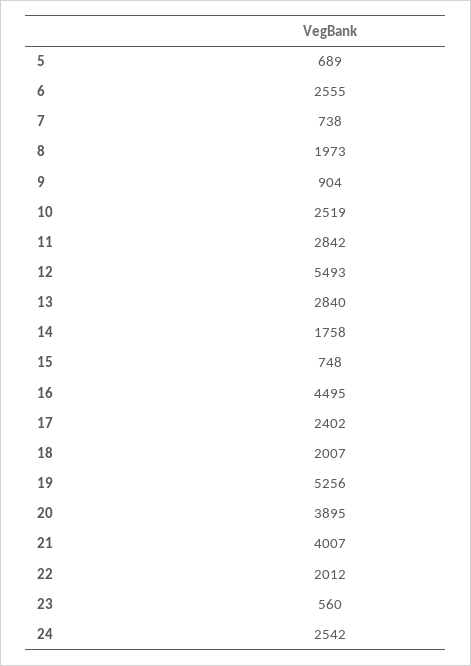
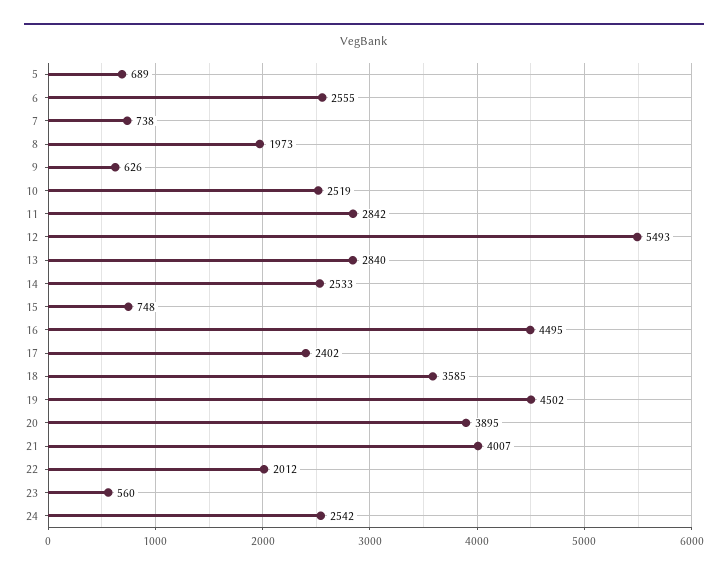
9: 904 -> 626
14: 1758 -> 2533
18: 2007 -> 3585
19: 5256 -> 4502

